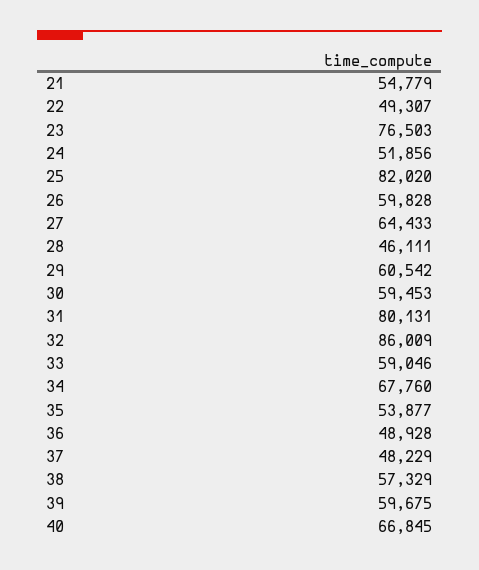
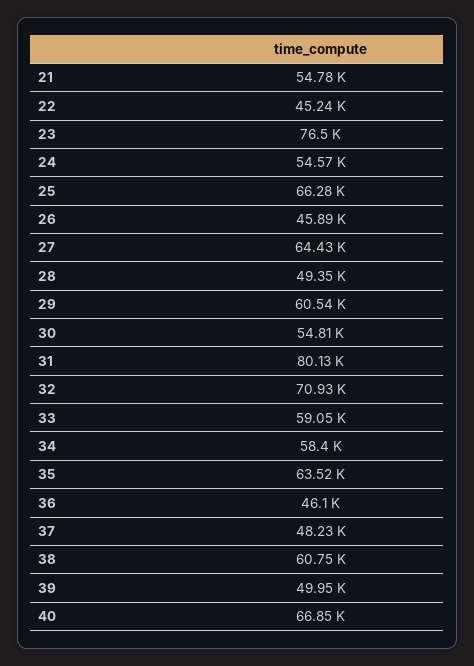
22: 49307 -> 45240
24: 51856 -> 54570
25: 82020 -> 66280
26: 59828 -> 45890
28: 46111 -> 49350
30: 59453 -> 54810
32: 86009 -> 70930
34: 67760 -> 58400
35: 53877 -> 63520
36: 48928 -> 46100
38: 57329 -> 60750
39: 59675 -> 49950

